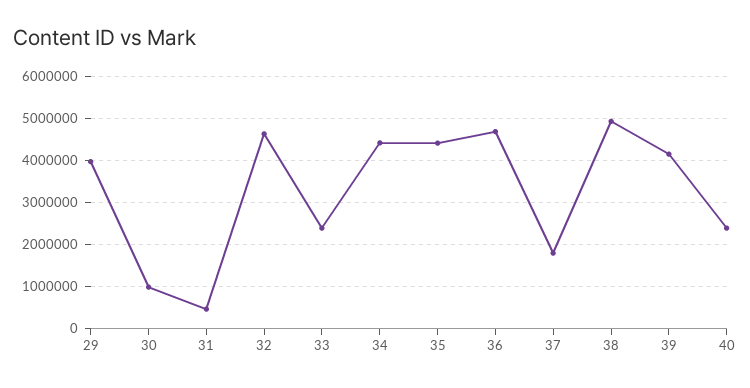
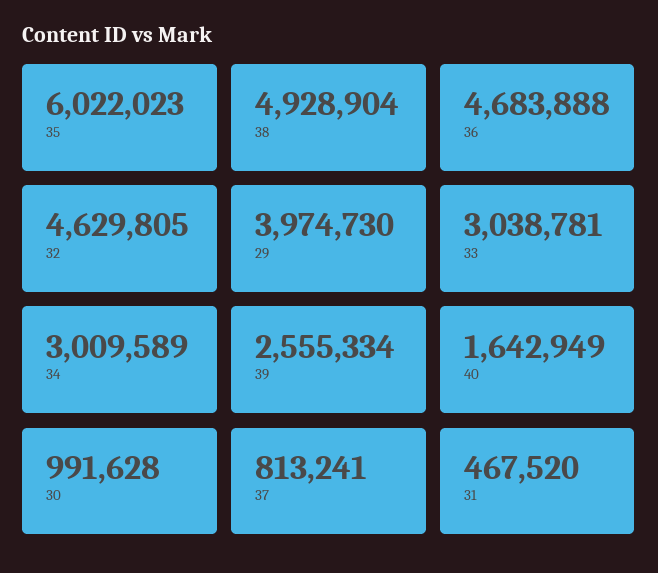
33: 2400000 -> 3038781
34: 4400000 -> 3009589
35: 4400000 -> 6022023
37: 1800000 -> 813241
39: 4200000 -> 2555334
40: 2400000 -> 1642949

